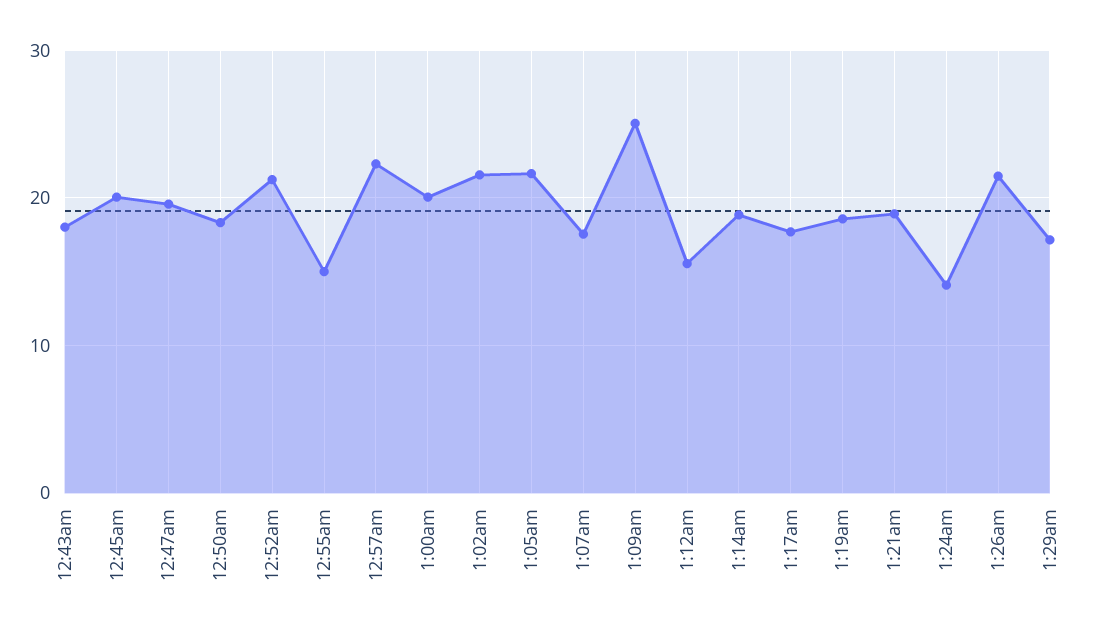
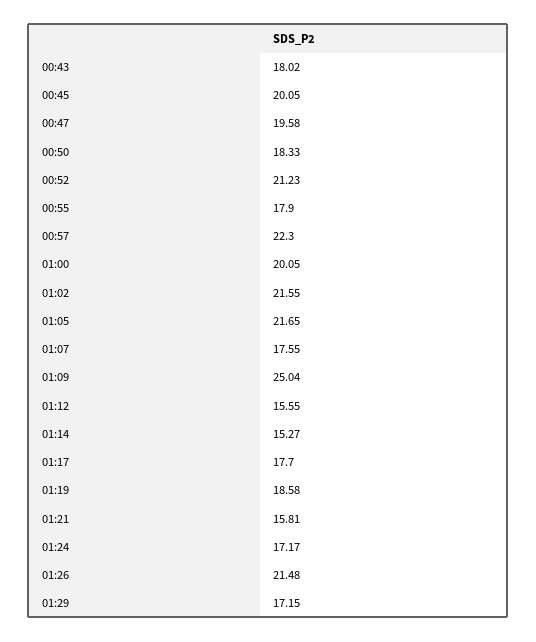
12:55am: 15 -> 17.9
1:14am: 19 -> 15.27
1:21am: 19 -> 15.81
1:24am: 14 -> 17.17

